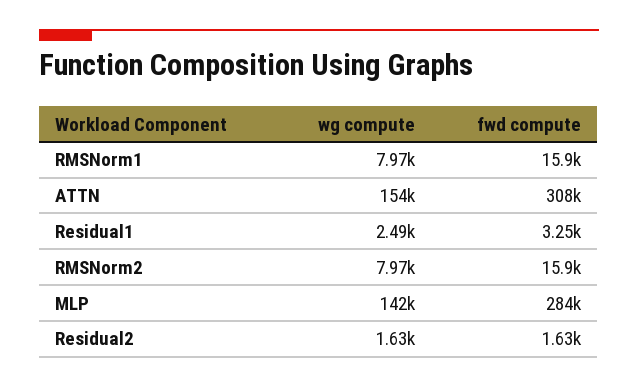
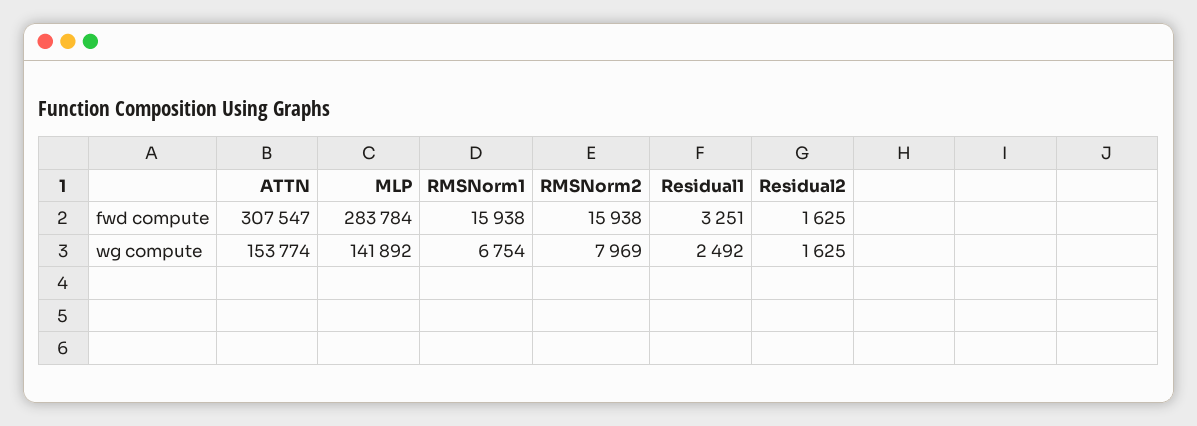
wg compute, RMSNorm1: 7970 -> 6754

